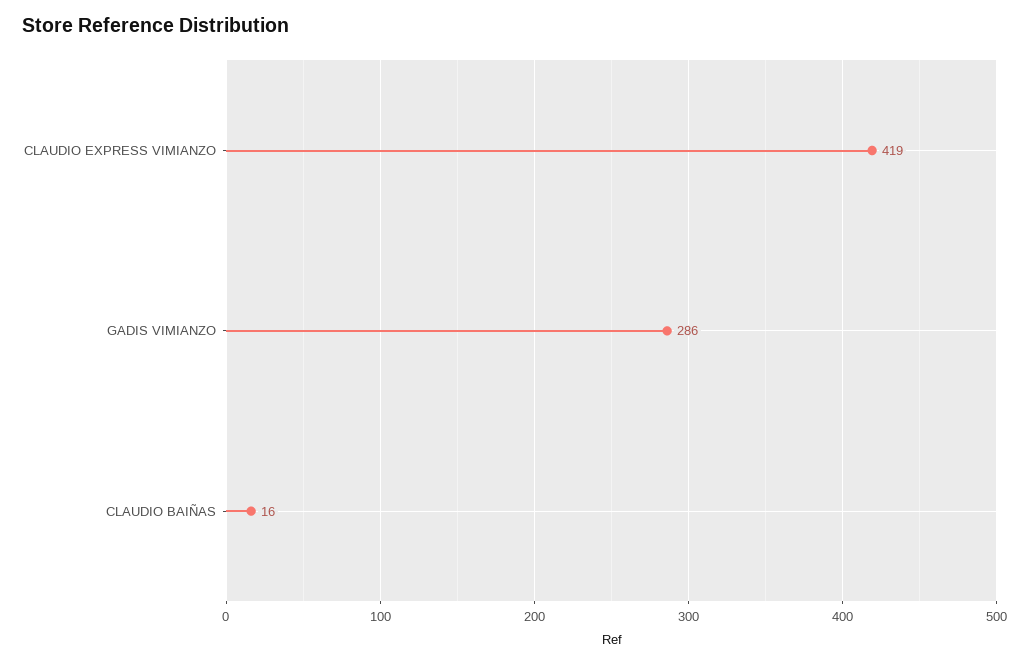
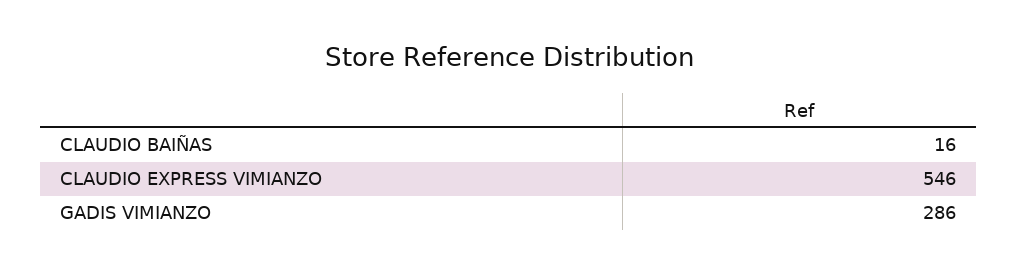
CLAUDIO EXPRESS VIMIANZO: 419 -> 546

